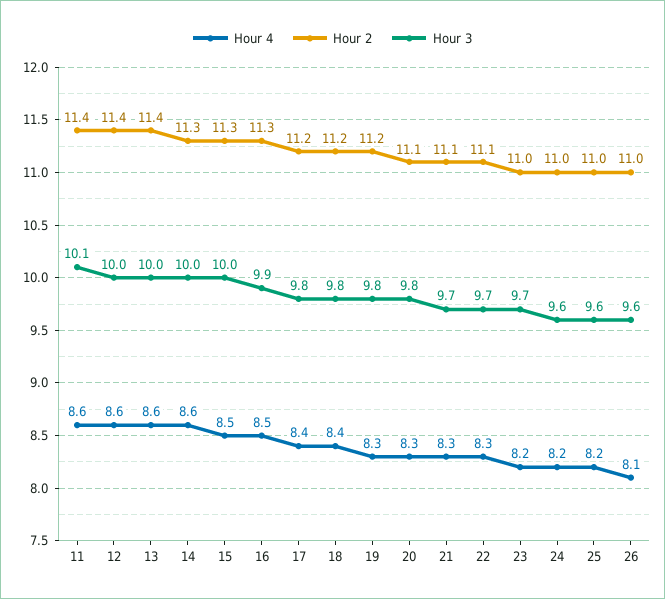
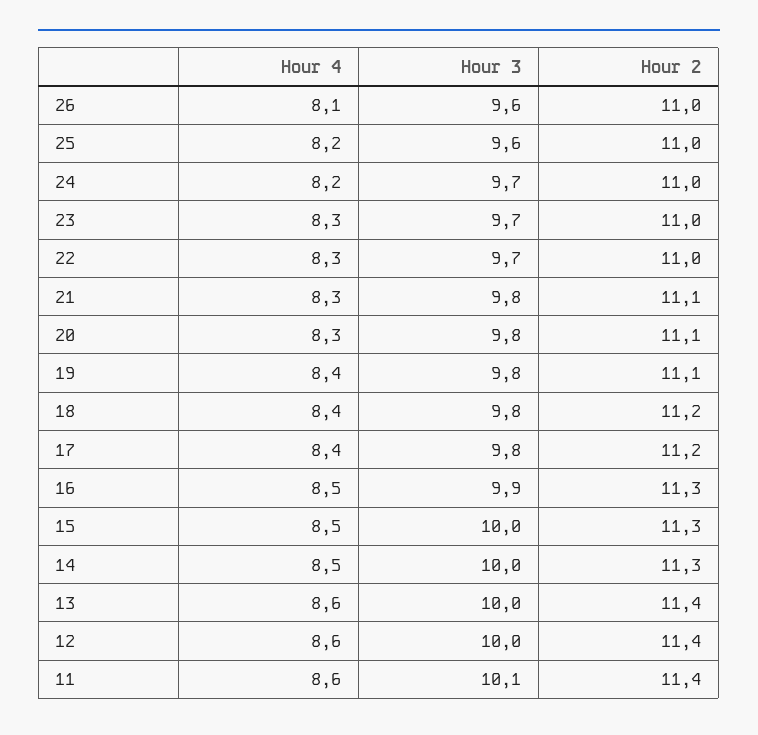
Hour 4, 14: 8.6 -> 8.5
Hour 4, 19: 8.3 -> 8.4
Hour 2, 19: 11.2 -> 11.1
Hour 3, 21: 9.7 -> 9.8
Hour 2, 22: 11.1 -> 11
Hour 4, 23: 8.2 -> 8.3
Hour 3, 24: 9.6 -> 9.7

